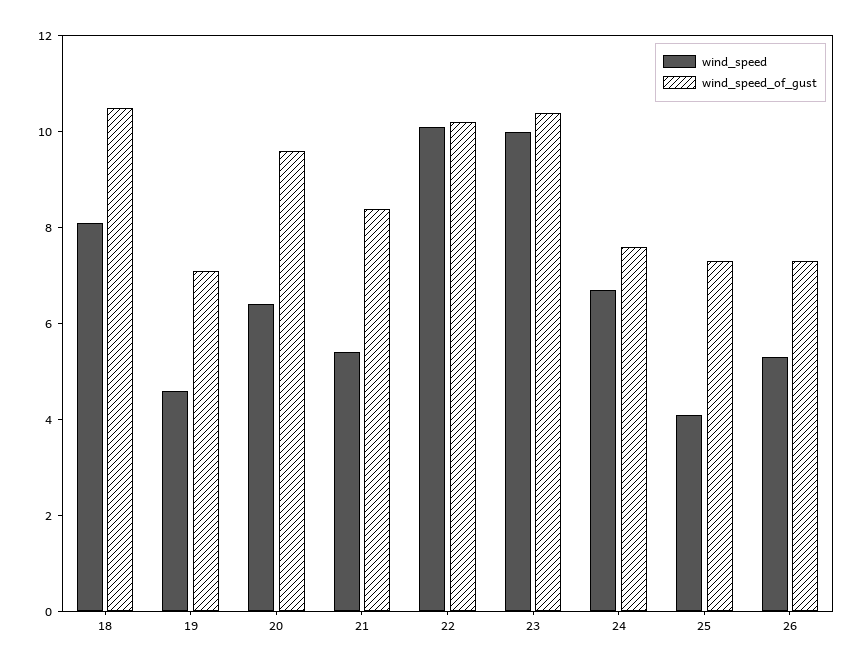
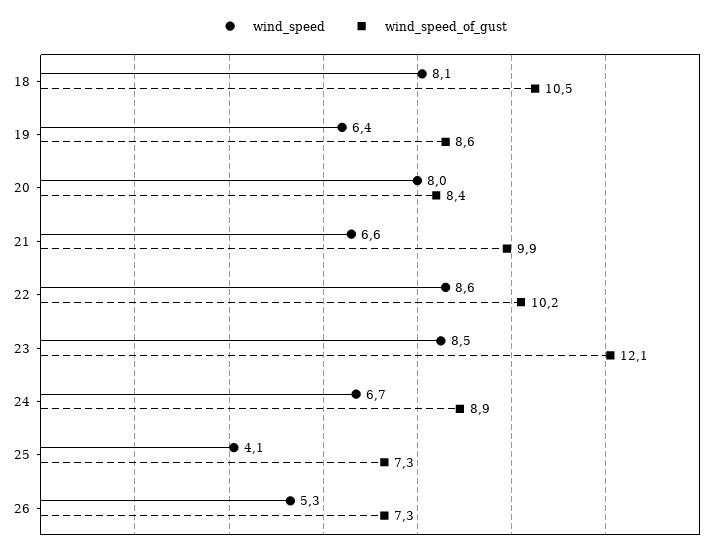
wind_speed, 19: 4.5 -> 6.4
wind_speed_of_gust, 19: 7 -> 8.6
wind_speed, 20: 6.5 -> 8
wind_speed_of_gust, 20: 9.5 -> 8.4
wind_speed, 21: 5.5 -> 6.6
wind_speed_of_gust, 21: 8.5 -> 9.9
wind_speed, 22: 10 -> 8.6
wind_speed, 23: 10 -> 8.5
wind_speed_of_gust, 23: 10.5 -> 12.1
wind_speed_of_gust, 24: 7.5 -> 8.9

